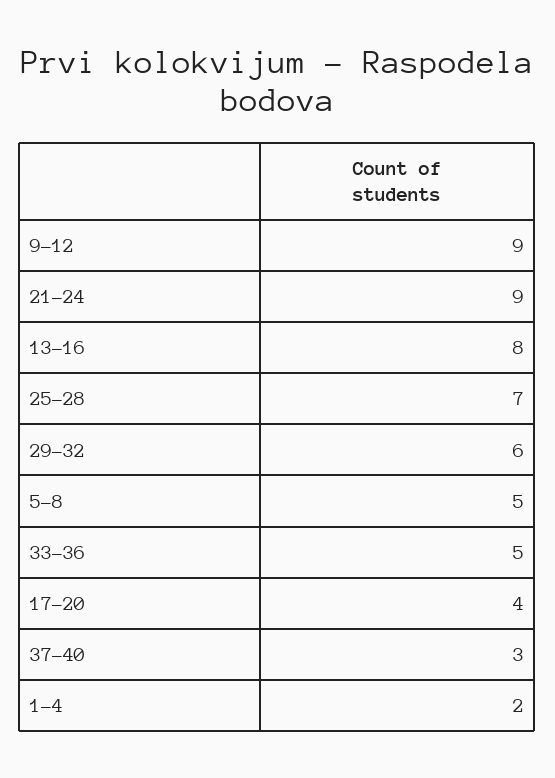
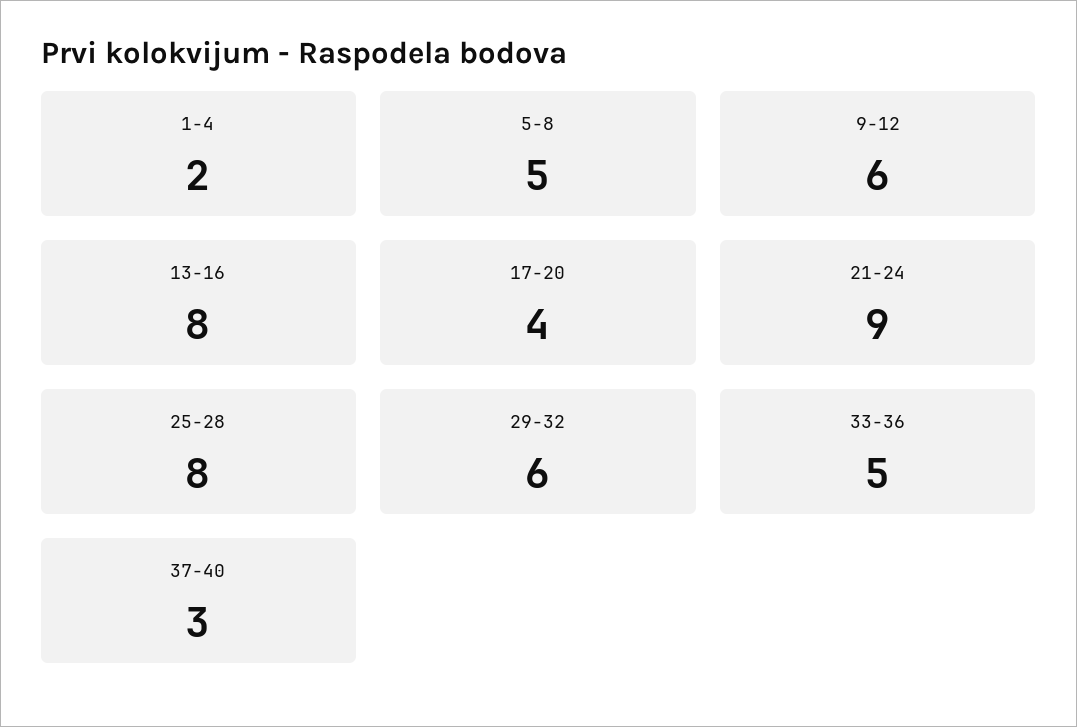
9-12: 9 -> 6
25-28: 7 -> 8

